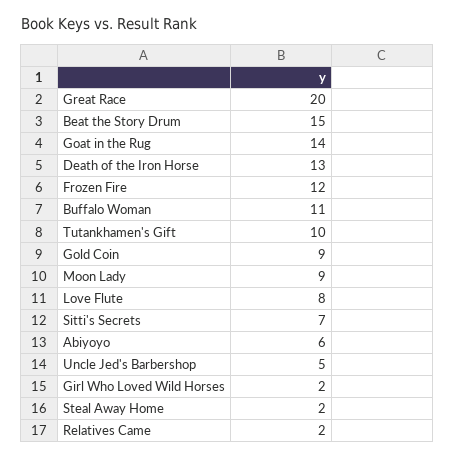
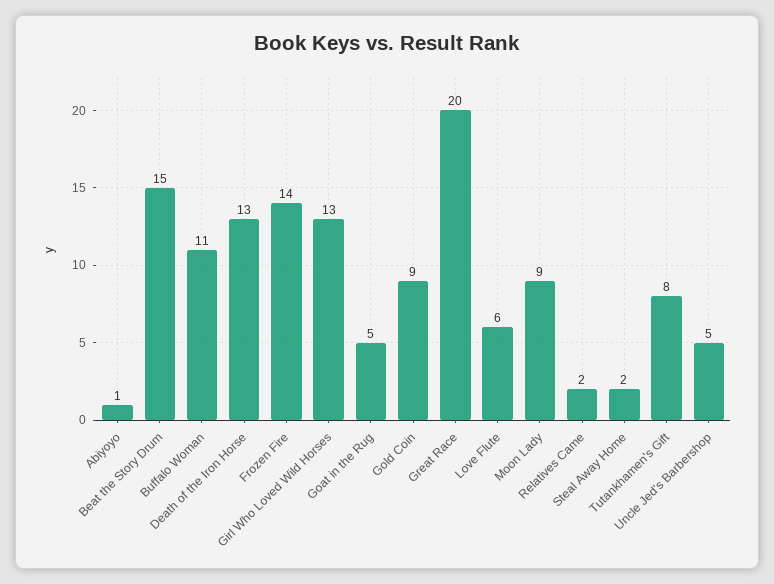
Goat in the Rug: 14 -> 5
Frozen Fire: 12 -> 14
Tutankhamen's Gift: 10 -> 8
Love Flute: 8 -> 6
Sitti's Secrets: 7 -> none
Abiyoyo: 6 -> 1
Girl Who Loved Wild Horses: 2 -> 13

